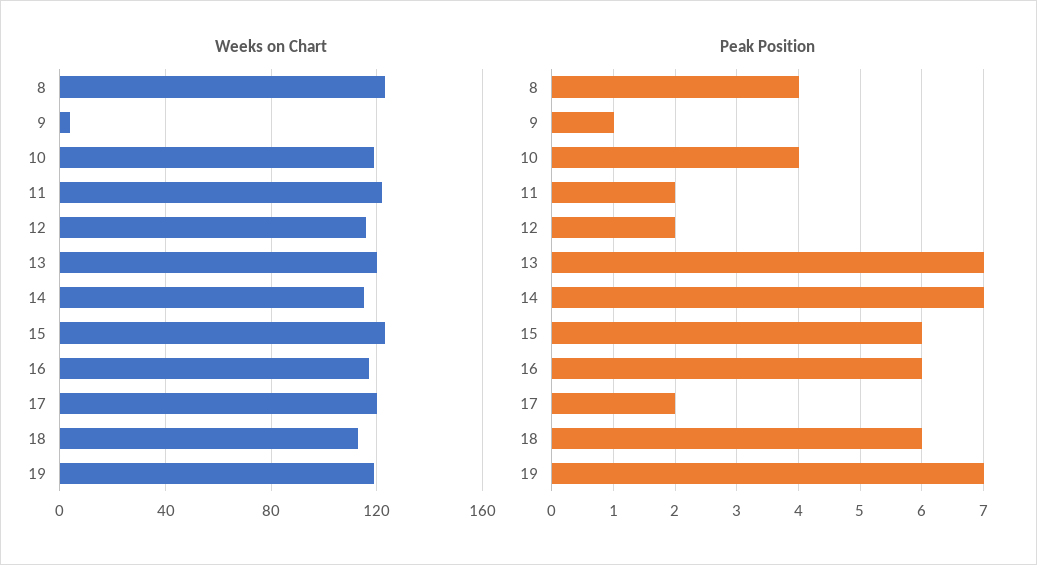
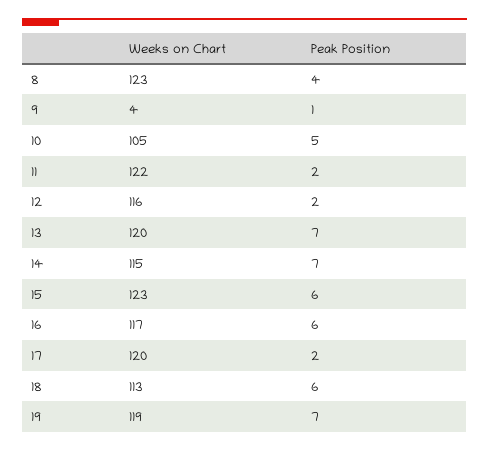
Weeks on Chart, 10: 120 -> 105
Peak Position, 10: 4 -> 5

